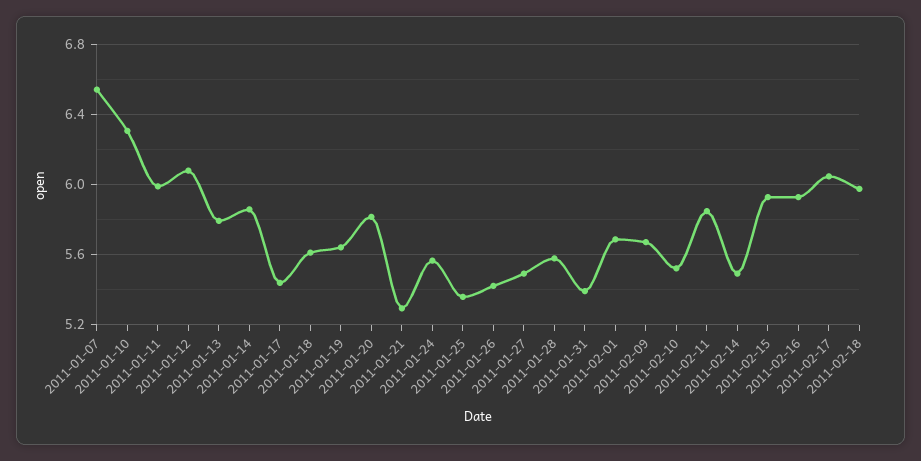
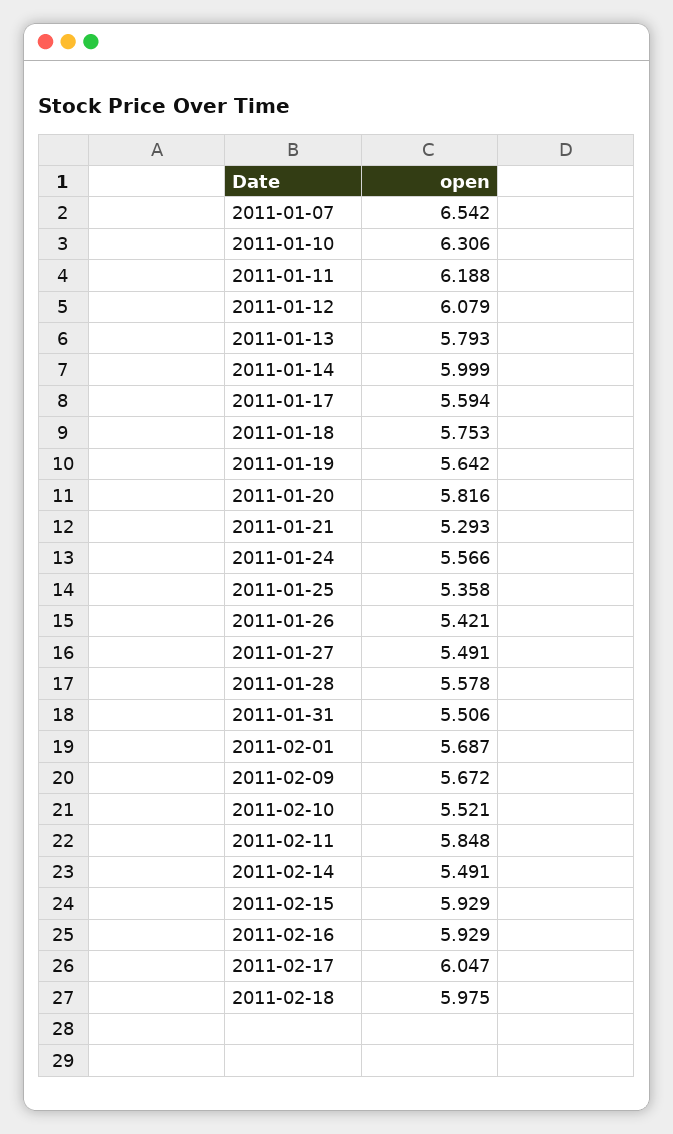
2011-01-11: 6 -> 6.188
2011-01-14: 5.85 -> 5.999
2011-01-17: 5.45 -> 5.594
2011-01-18: 5.6 -> 5.753
2011-01-31: 5.4 -> 5.506

